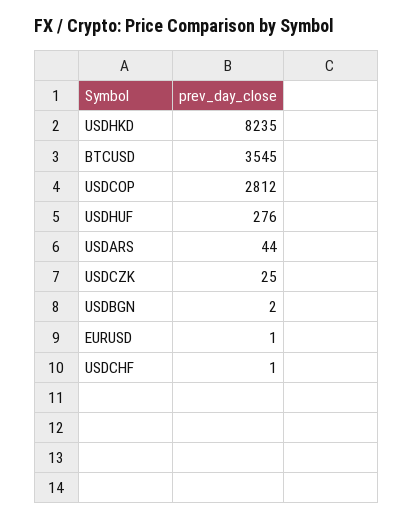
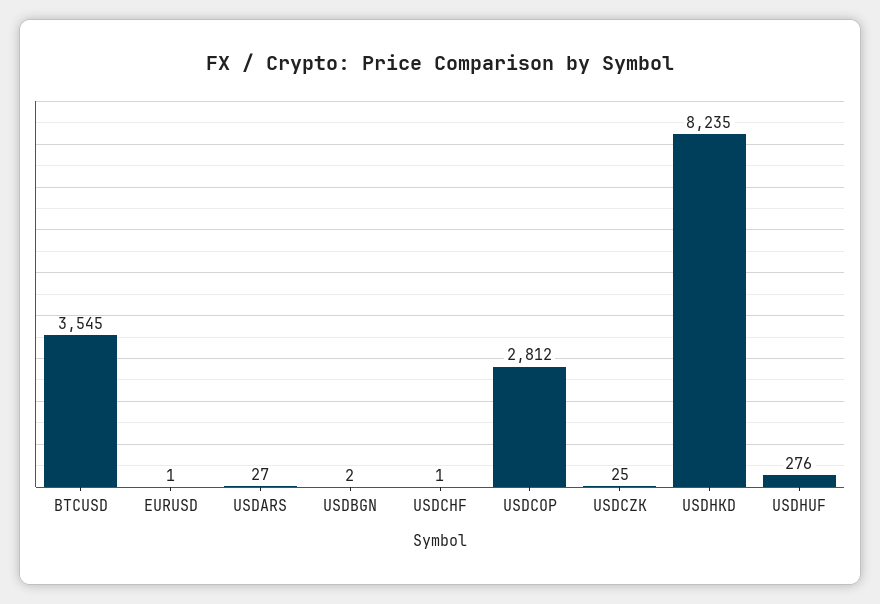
USDARS: 44 -> 27

